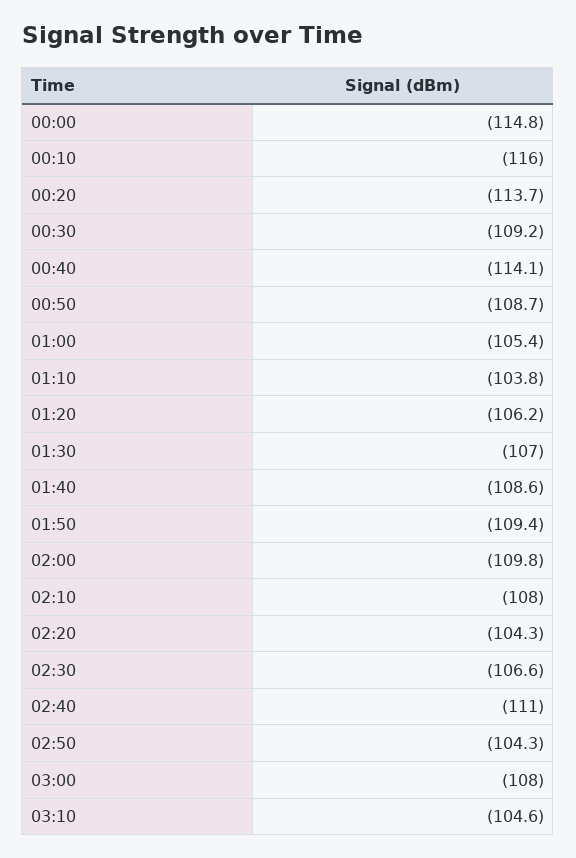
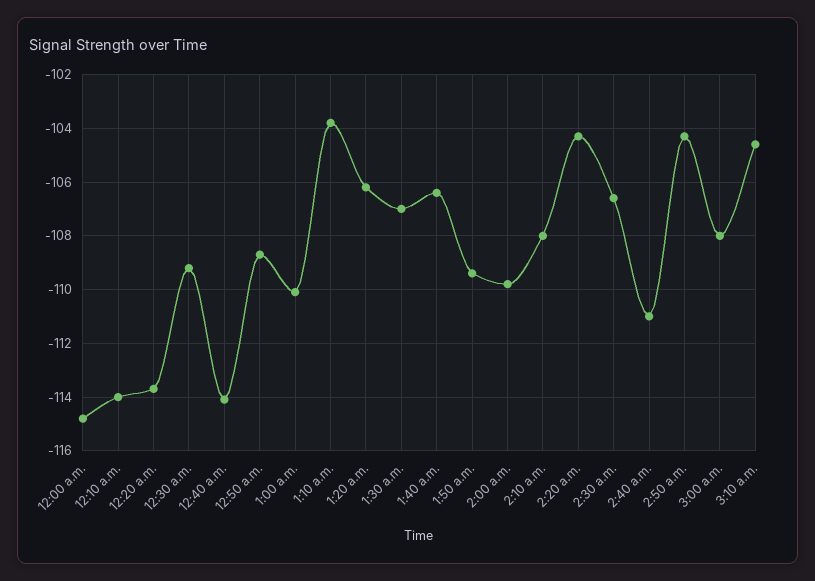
00:10: -116 -> -114
01:00: -105.4 -> -110
01:40: -108.6 -> -106.5

